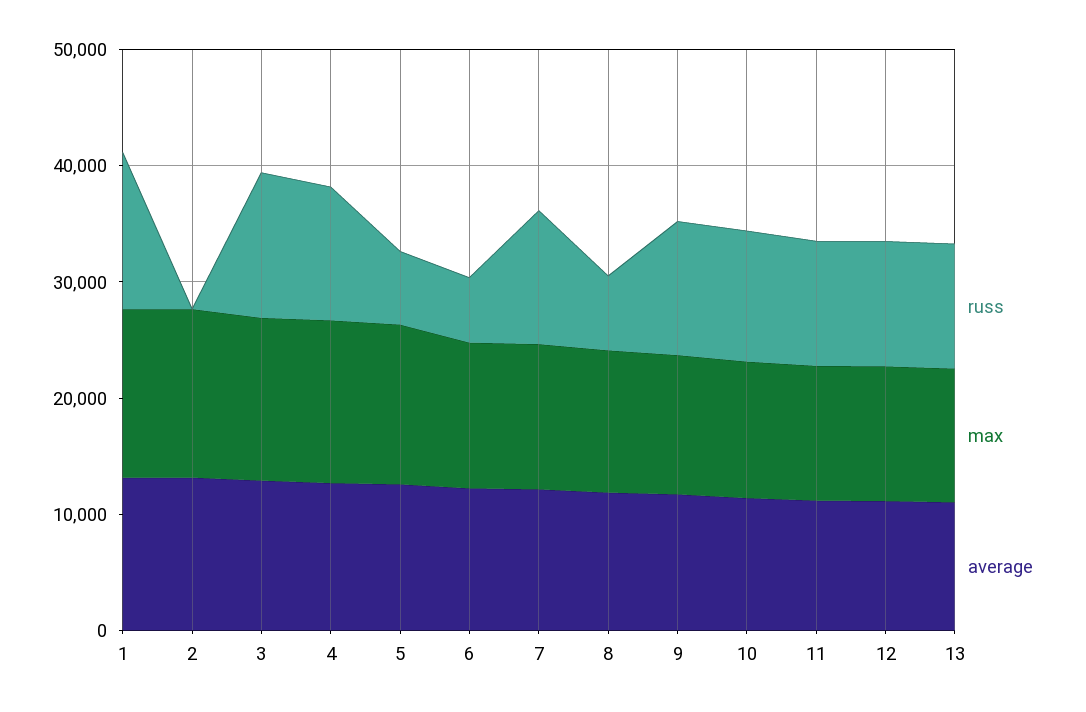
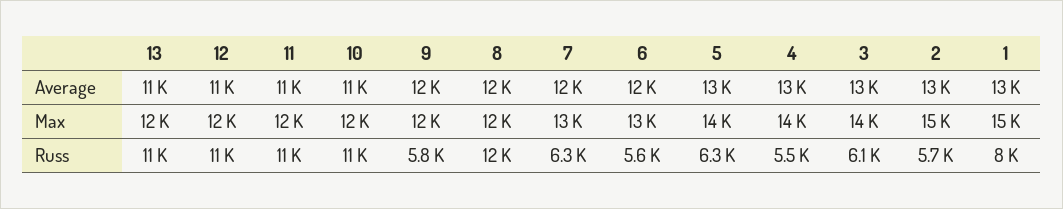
russ, 1: 14000 -> 8000
russ, 2: 0 -> 5700
russ, 3: 12000 -> 6100
russ, 4: 12000 -> 5500
russ, 7: 12000 -> 6300
russ, 8: 6000 -> 12000
russ, 9: 12000 -> 5800

